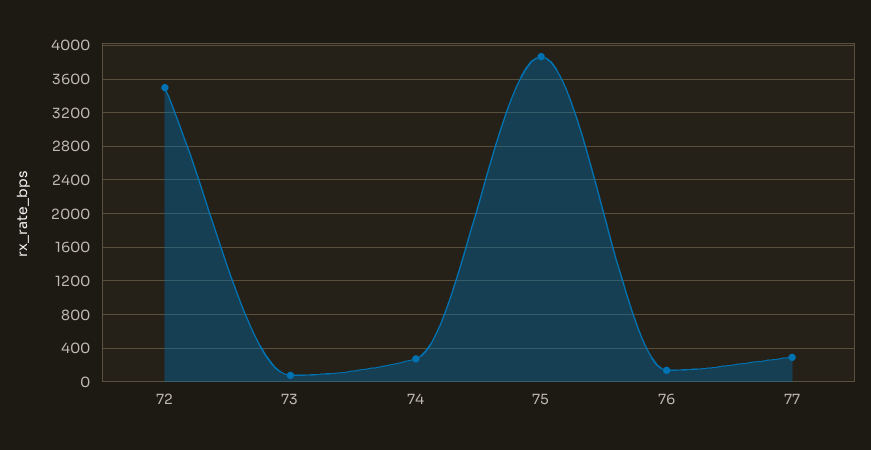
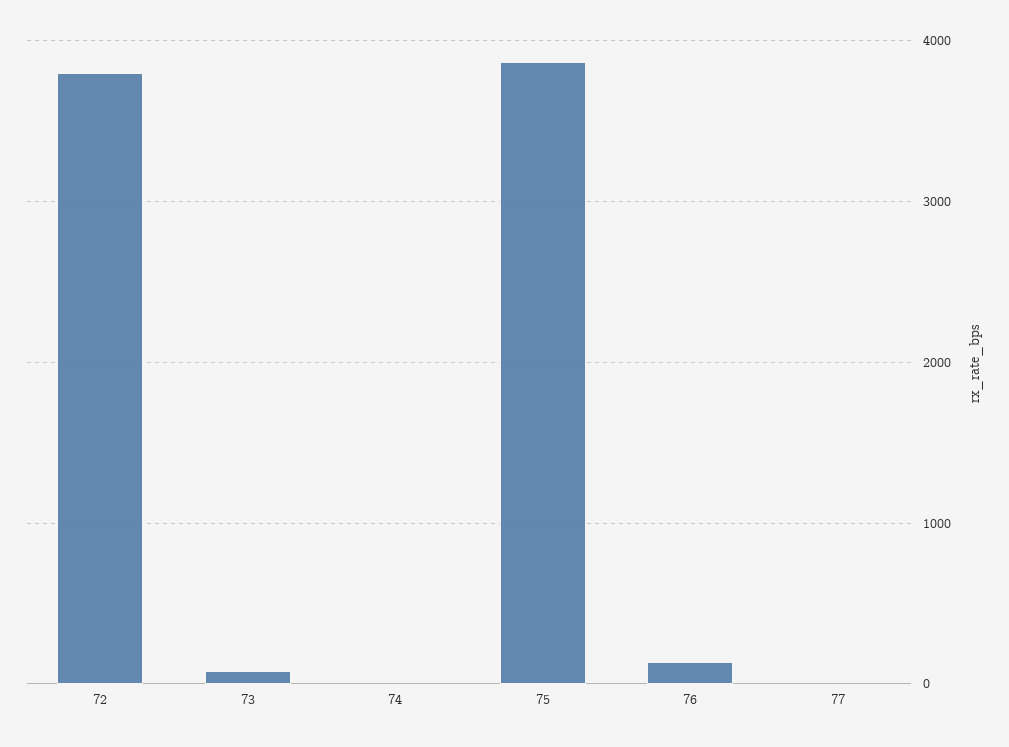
72: 3500 -> 3800
74: 300 -> 0
77: 300 -> 0

